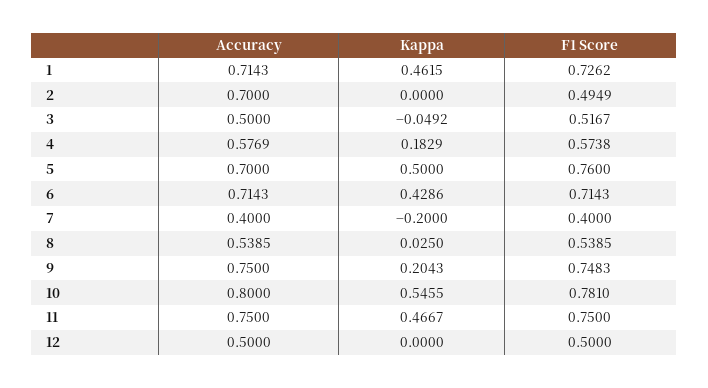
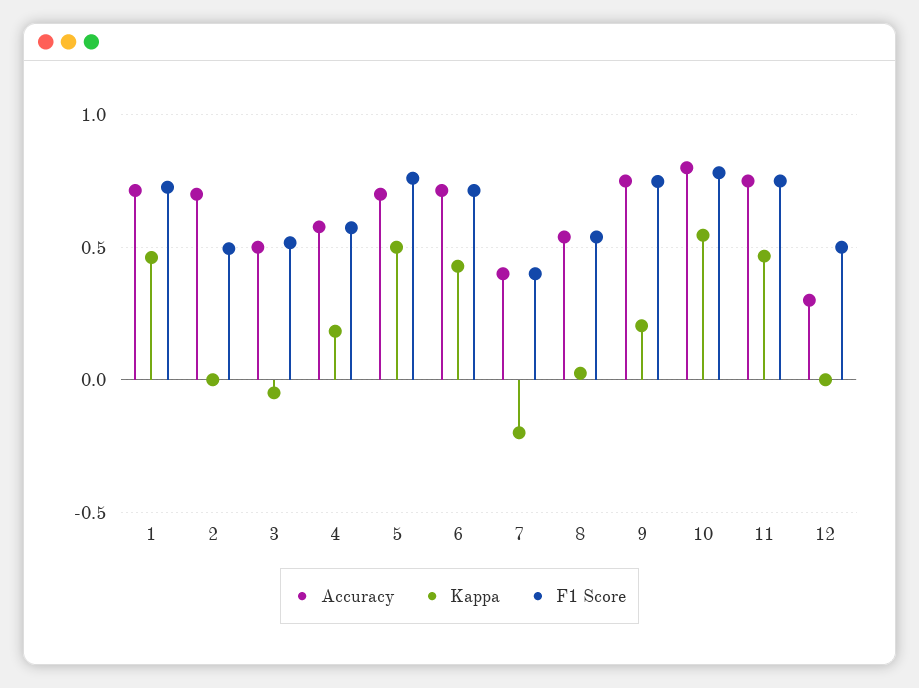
Accuracy, 12: 0.5 -> 0.3

